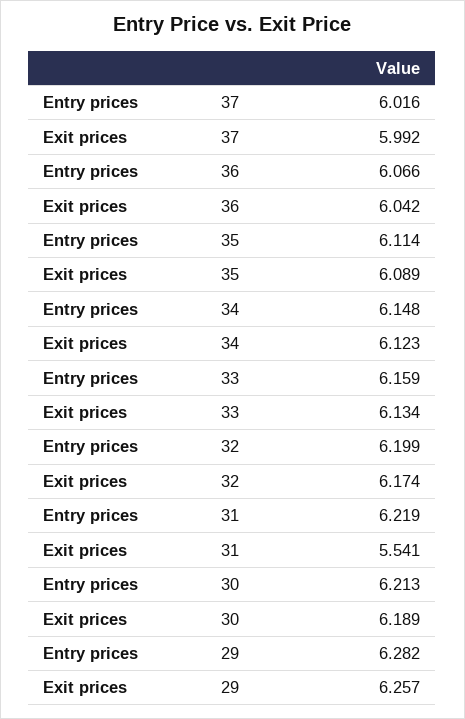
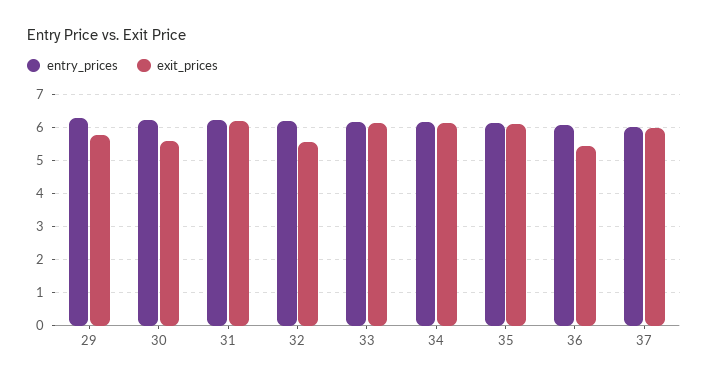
Exit prices, 36: 6.042 -> 5.4
Exit prices, 32: 6.174 -> 5.6
Exit prices, 31: 5.541 -> 6.2
Exit prices, 30: 6.189 -> 5.6
Exit prices, 29: 6.257 -> 5.8

